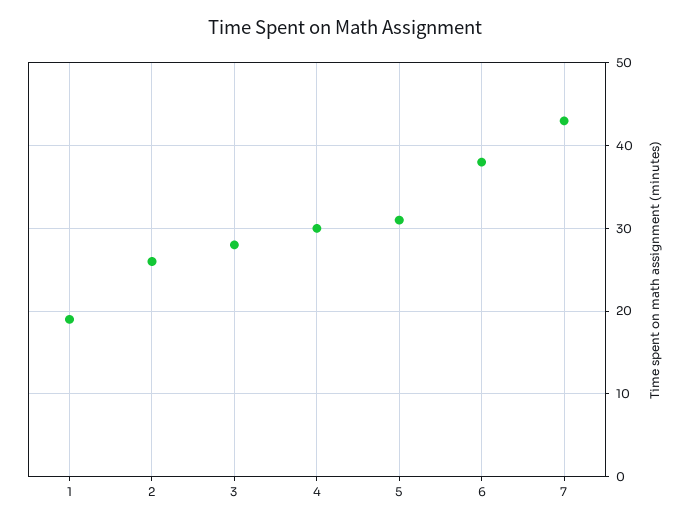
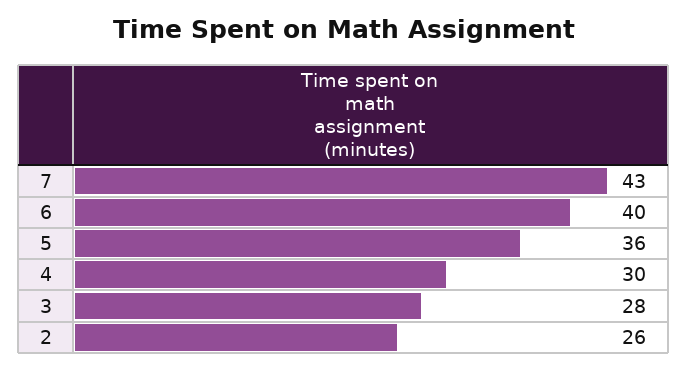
1: 19 -> none
5: 31 -> 36
6: 38 -> 40

